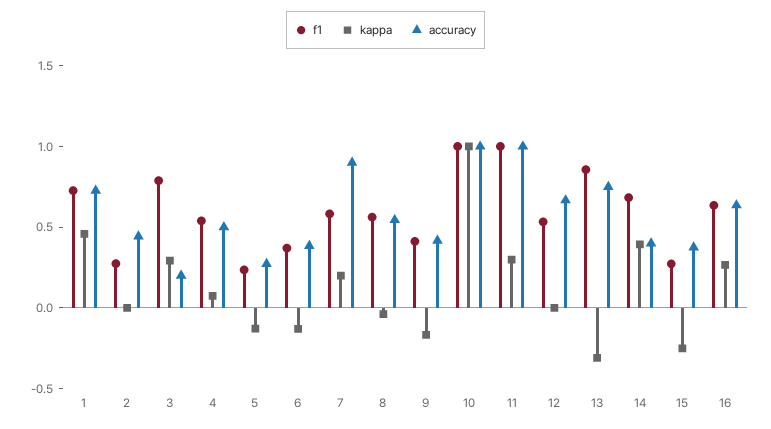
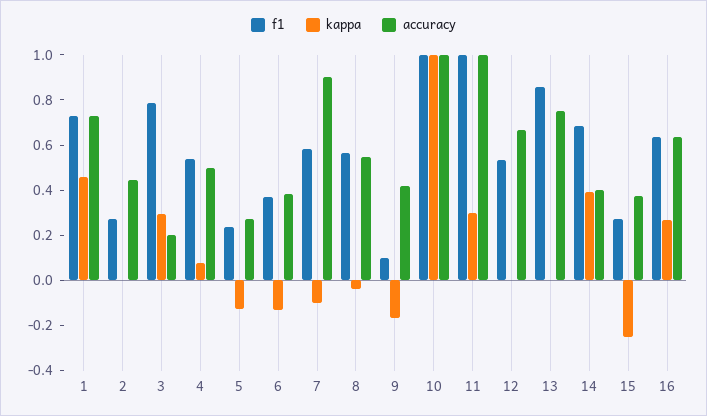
kappa, 7: 0.2 -> -0.1
f1, 9: 0.4 -> 0.1
kappa, 13: -0.3 -> 0

